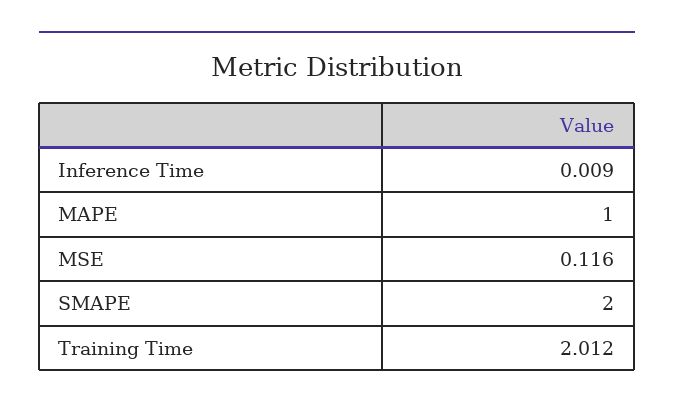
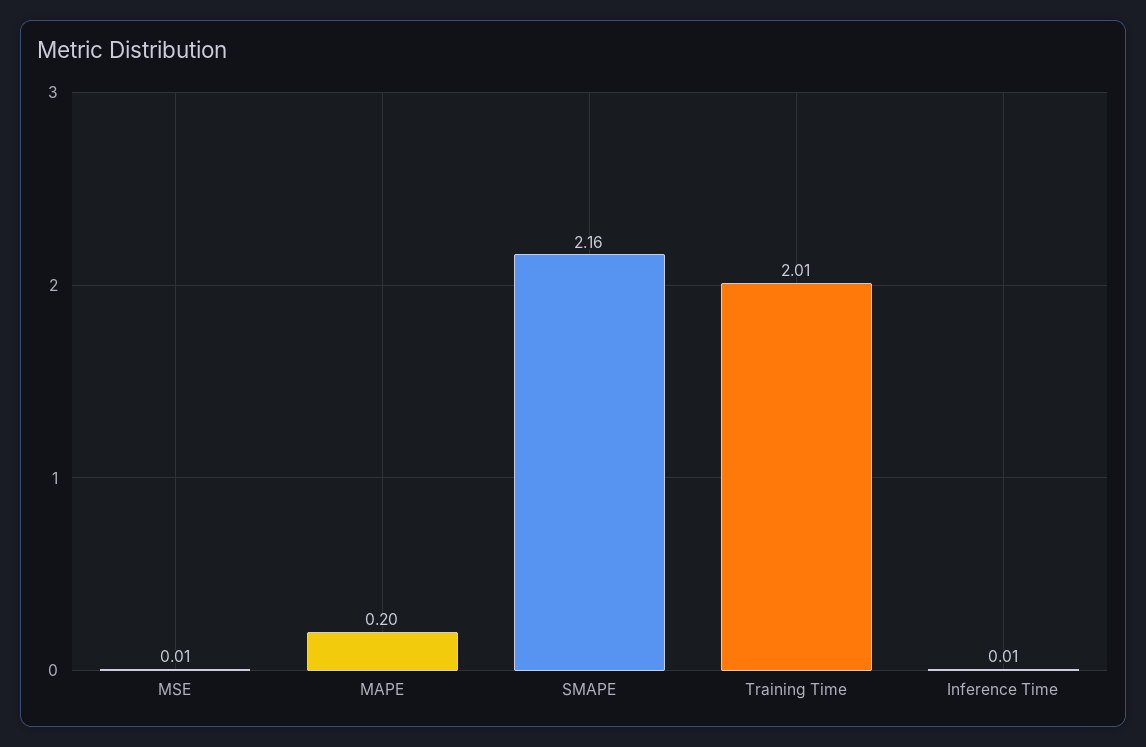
MAPE: 1 -> 0.2
MSE: 0.116 -> 0.01
SMAPE: 2 -> 2.16

